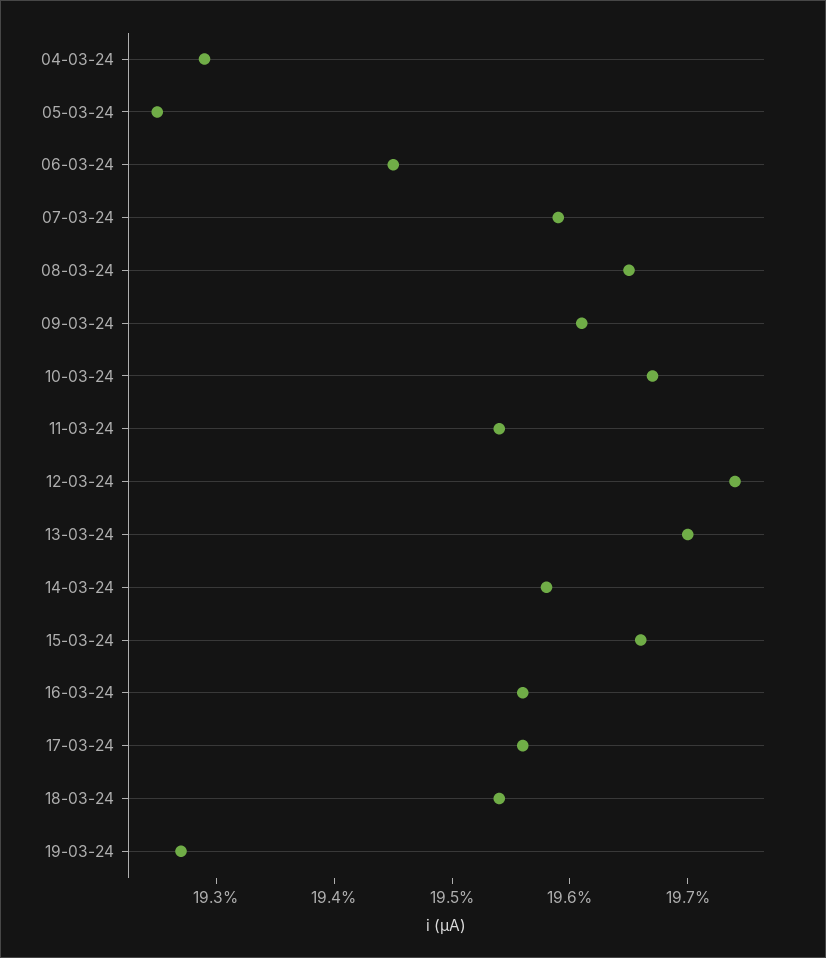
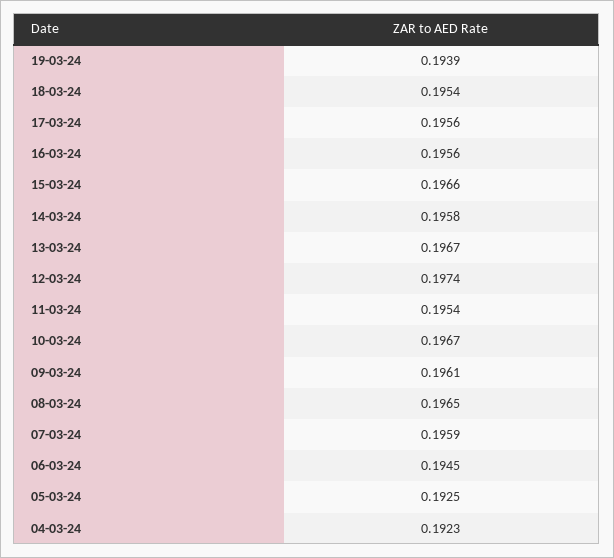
04-03-24: 0.1929 -> 0.1923
13-03-24: 0.197 -> 0.1967
19-03-24: 0.1927 -> 0.1939

